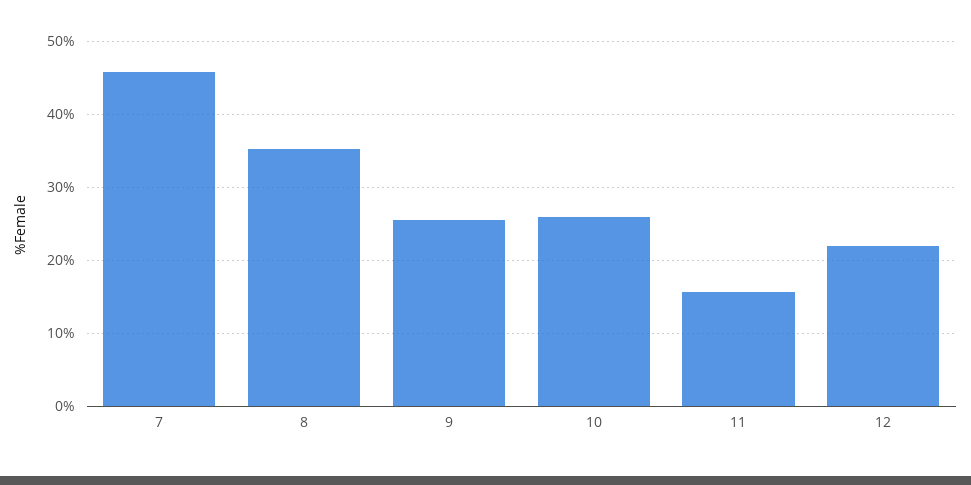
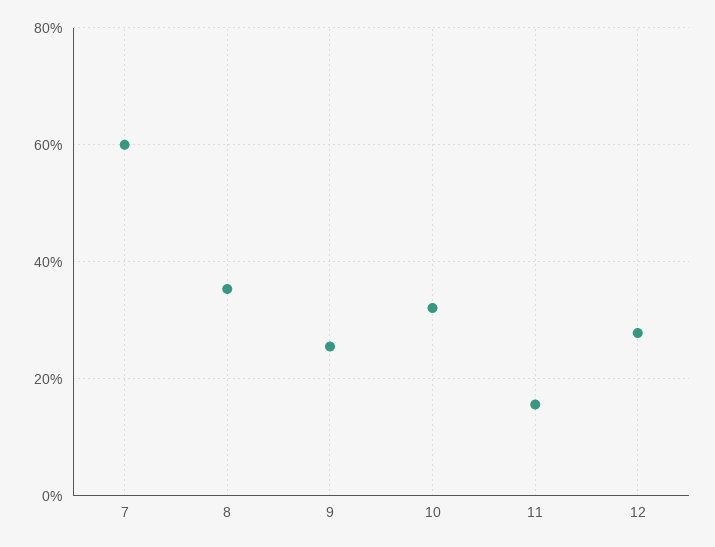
7: 46 -> 60
10: 26 -> 32
12: 22 -> 28

